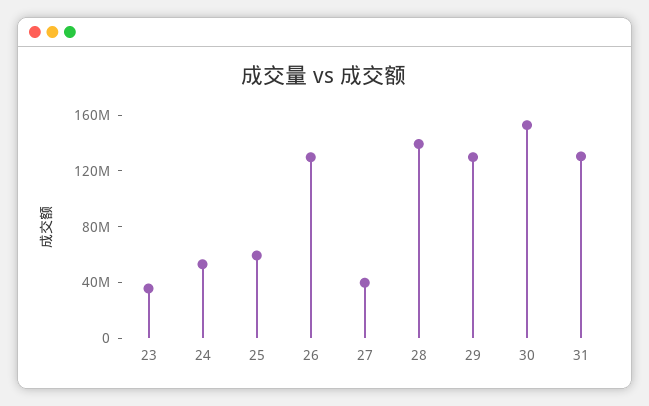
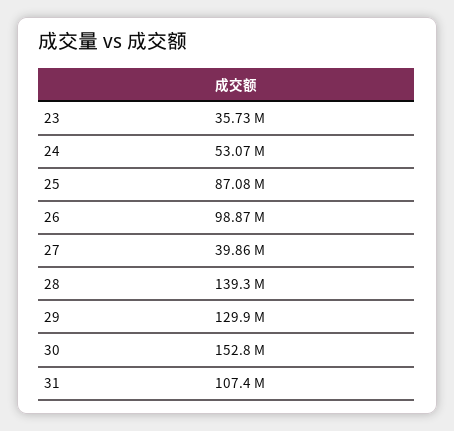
25: 60000000 -> 87080000
26: 130000000 -> 98870000
31: 130000000 -> 107400000

